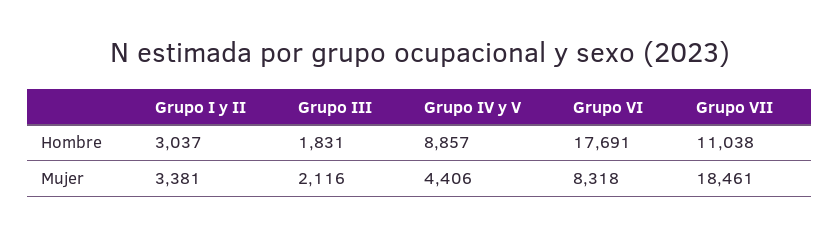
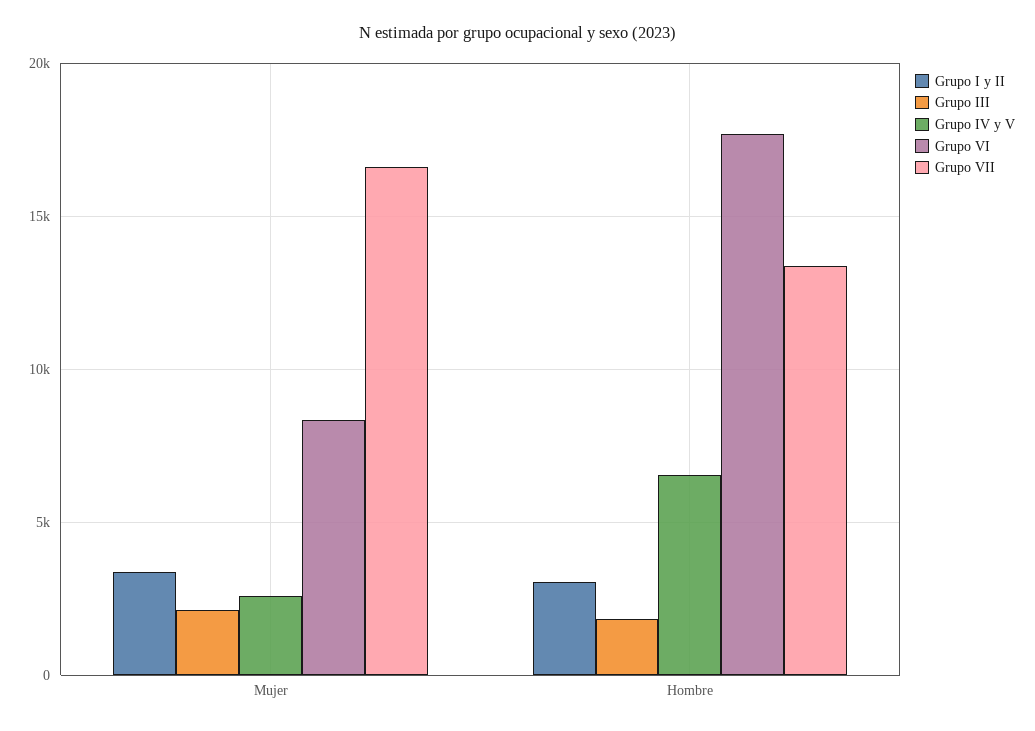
Grupo IV y V, Hombre: 8857 -> 6500
Grupo VII, Hombre: 11038 -> 13500
Grupo IV y V, Mujer: 4406 -> 2500
Grupo VII, Mujer: 18461 -> 16500

